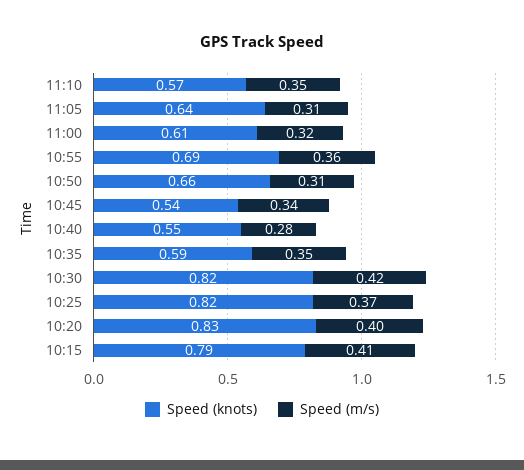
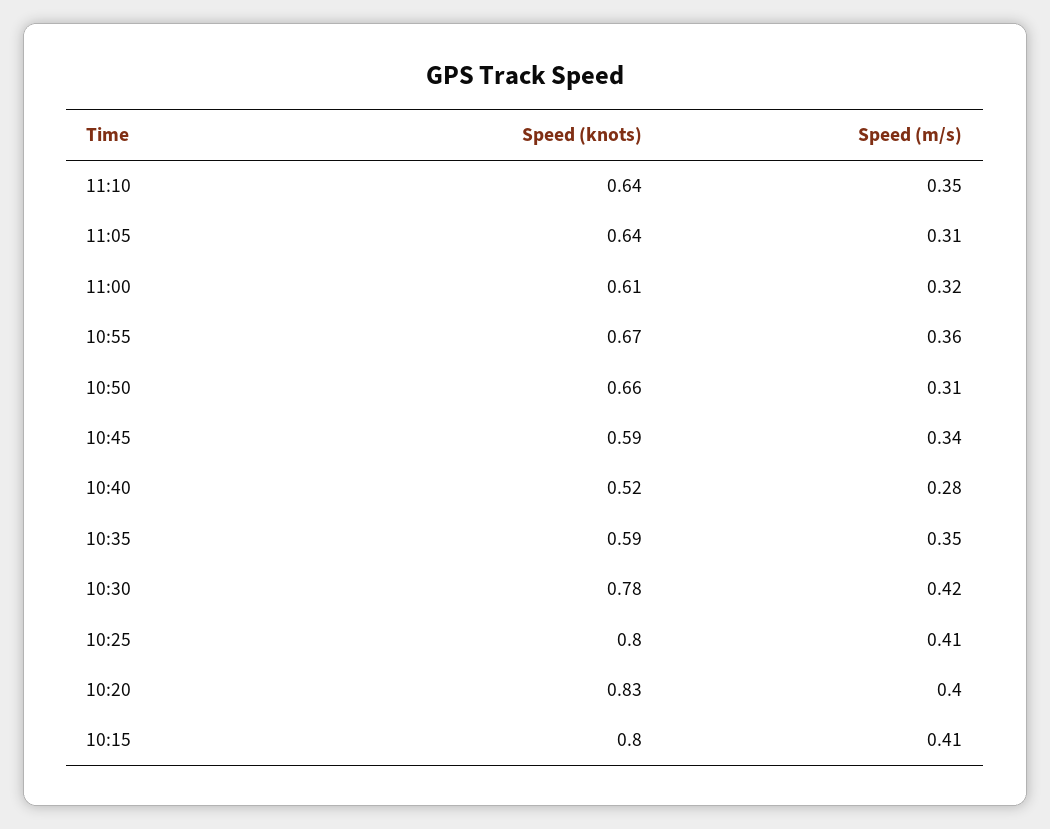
Speed (knots), 11:10: 0.57 -> 0.64
Speed (knots), 10:55: 0.69 -> 0.67
Speed (knots), 10:45: 0.54 -> 0.59
Speed (knots), 10:40: 0.55 -> 0.52
Speed (knots), 10:30: 0.82 -> 0.78
Speed (knots), 10:25: 0.82 -> 0.8
Speed (m/s), 10:25: 0.37 -> 0.41
Speed (knots), 10:15: 0.79 -> 0.8

